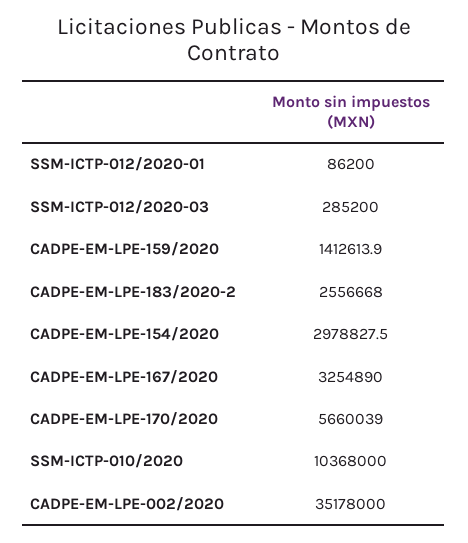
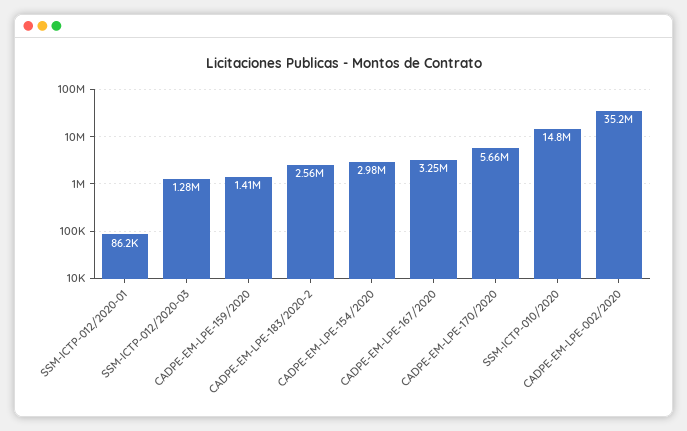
SSM-ICTP-012/2020-03: 285200 -> 1280000
SSM-ICTP-010/2020: 10368000 -> 14800000

